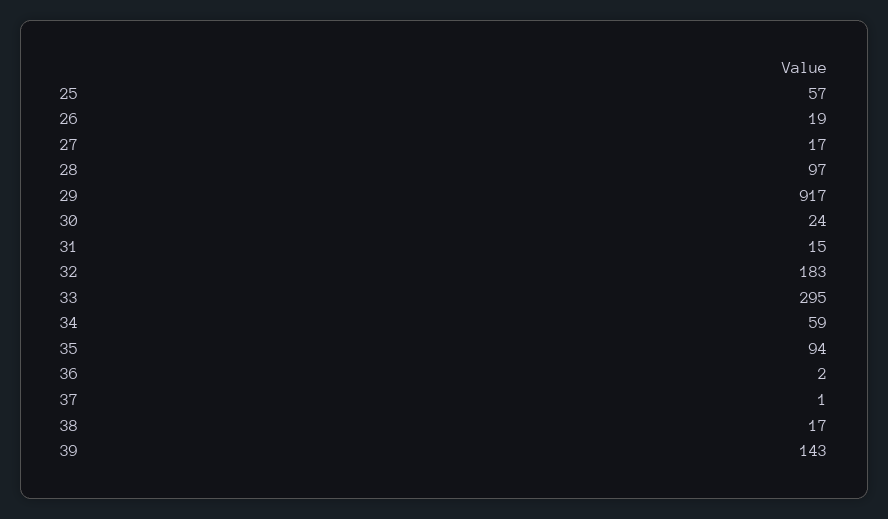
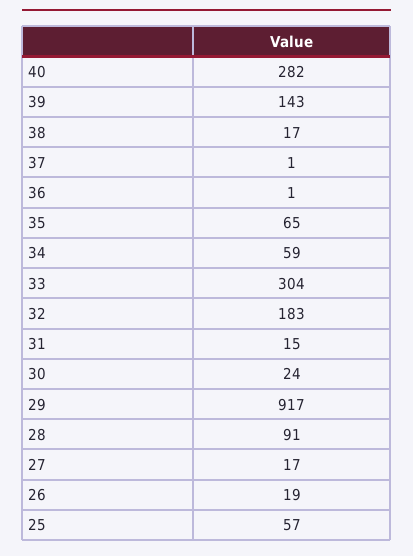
28: 97 -> 91
33: 295 -> 304
35: 94 -> 65
36: 2 -> 1
40: none -> 282

